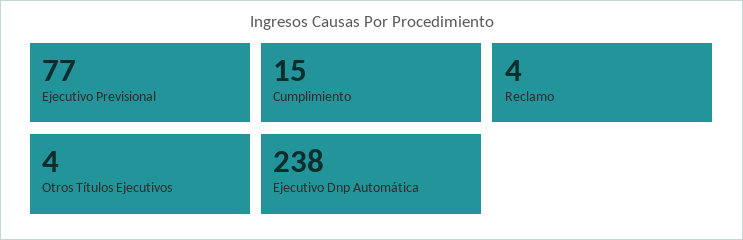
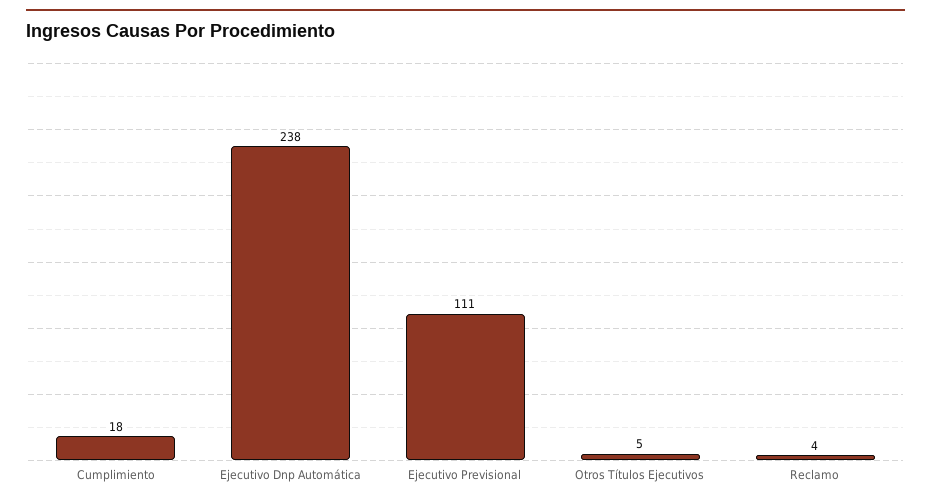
Ejecutivo Previsional: 77 -> 111
Cumplimiento: 15 -> 18
Otros Títulos Ejecutivos: 4 -> 5

